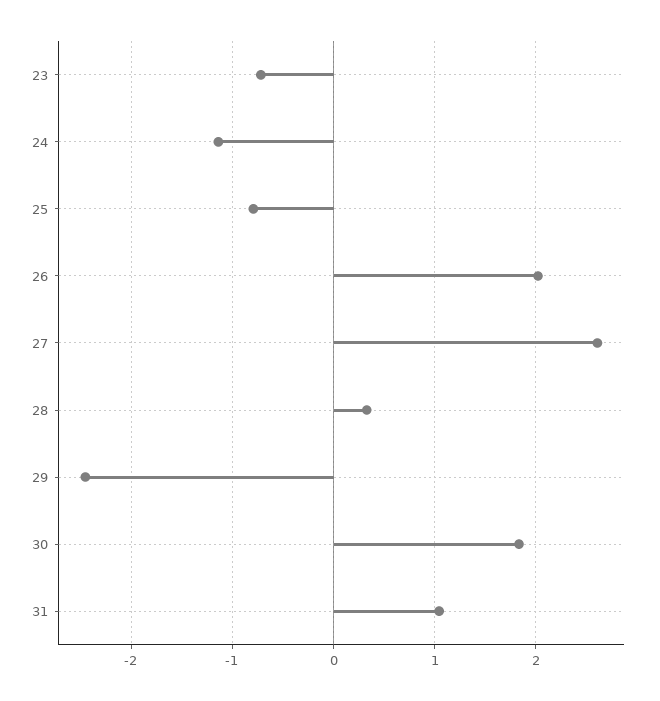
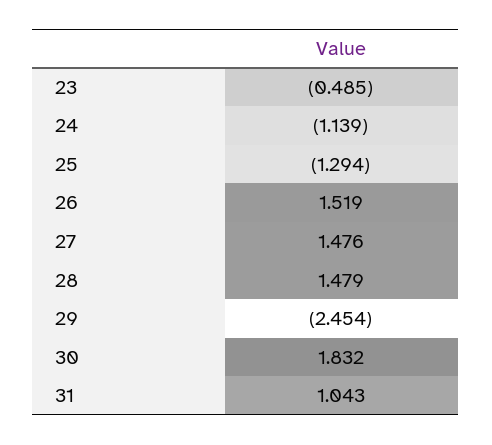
23: -0.7 -> -0.485
25: -0.8 -> -1.294
26: 2 -> 1.519
27: 2.6 -> 1.476
28: 0.3 -> 1.479

